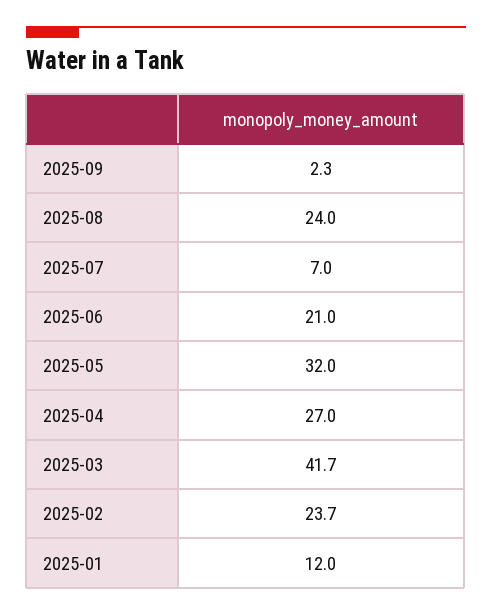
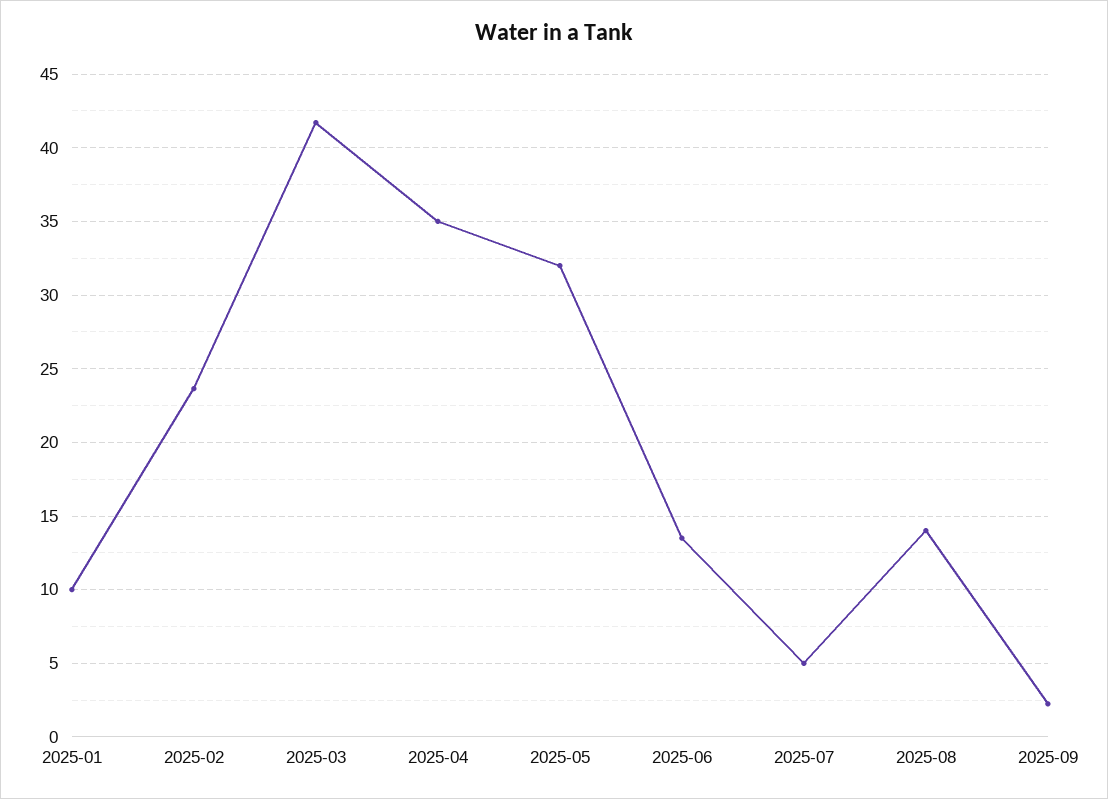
2025-08: 24 -> 14
2025-07: 7 -> 5
2025-06: 21 -> 13.5
2025-04: 27 -> 35
2025-01: 12 -> 10

